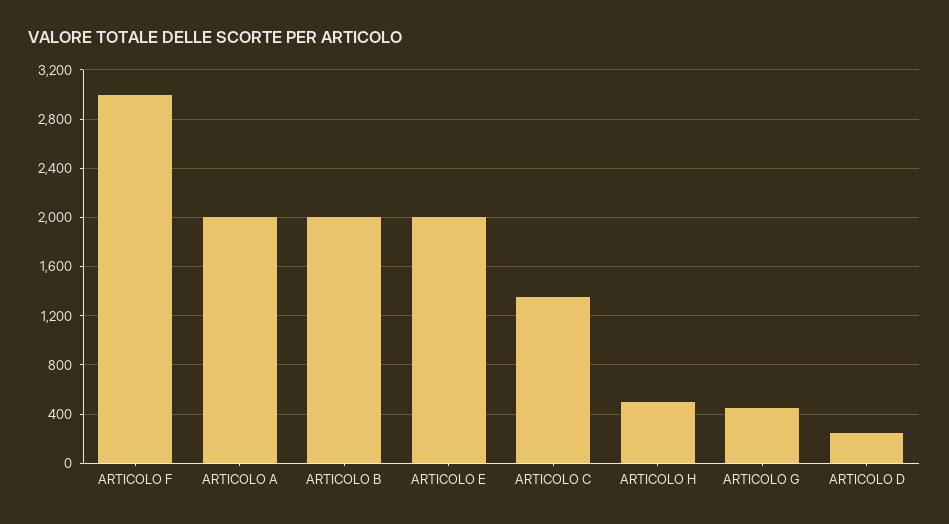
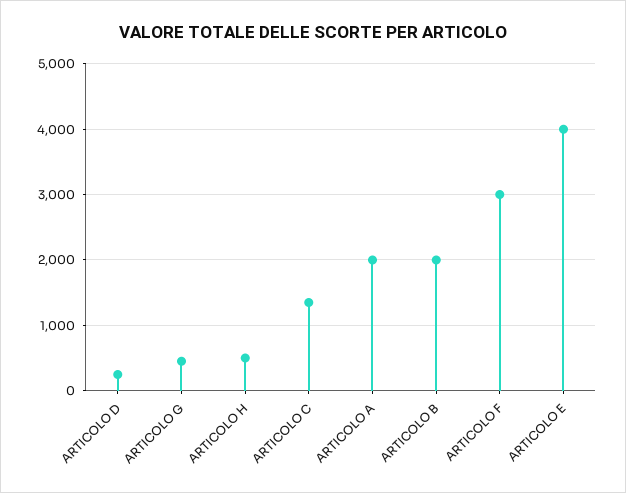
ARTICOLO E: 2000 -> 4000

